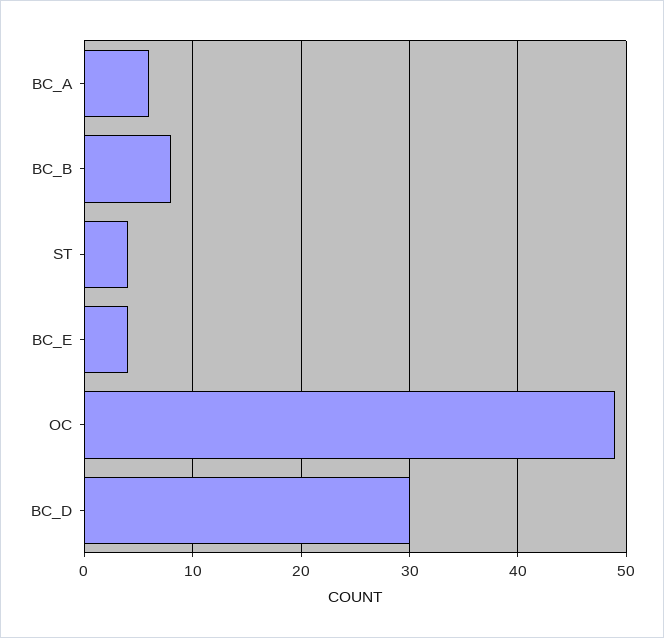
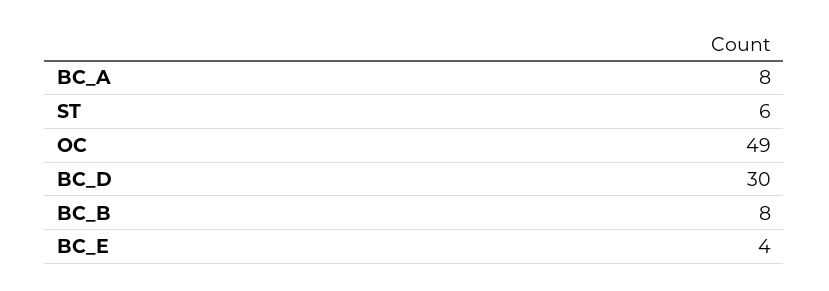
BC_A: 6 -> 8
ST: 4 -> 6

